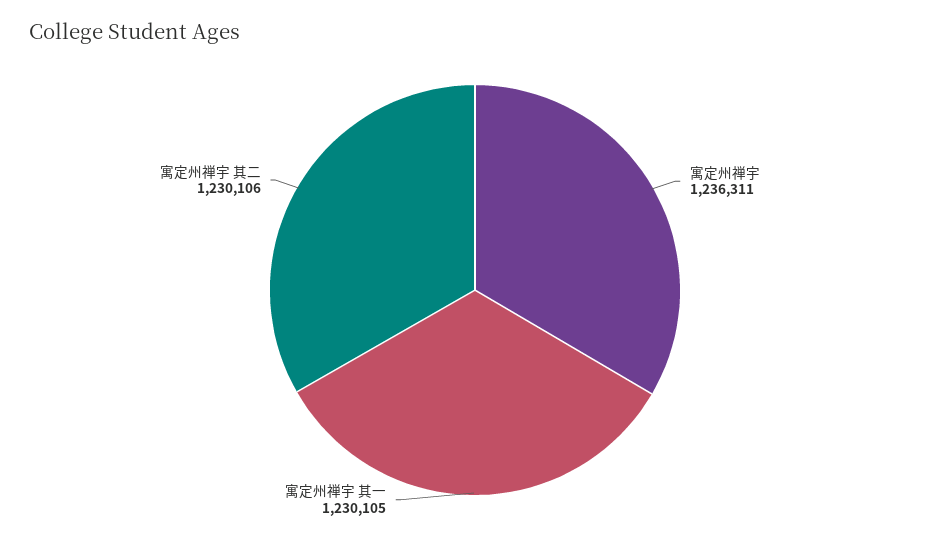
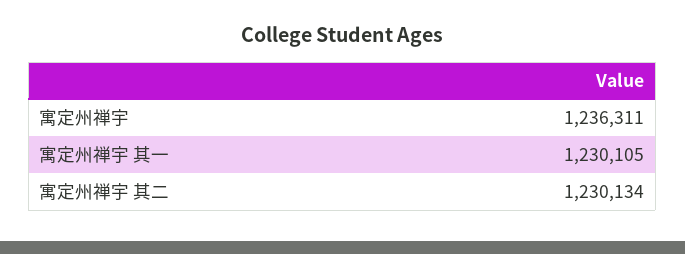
寓定州禅宇 其二: 1230106 -> 1230134

